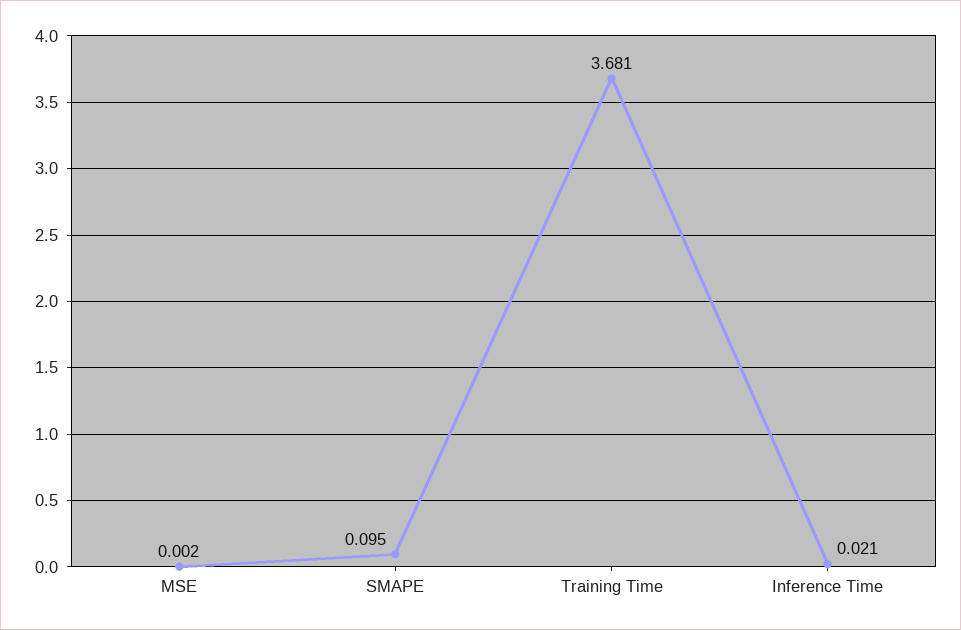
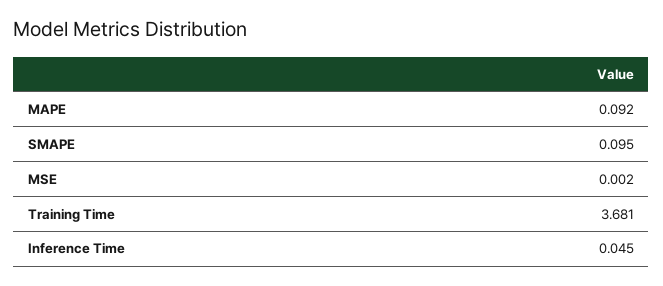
Inference Time: 0.021 -> 0.045
MAPE: none -> 0.092

